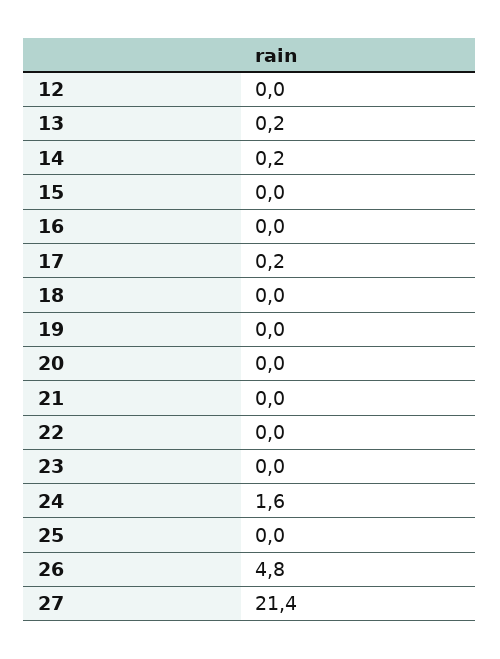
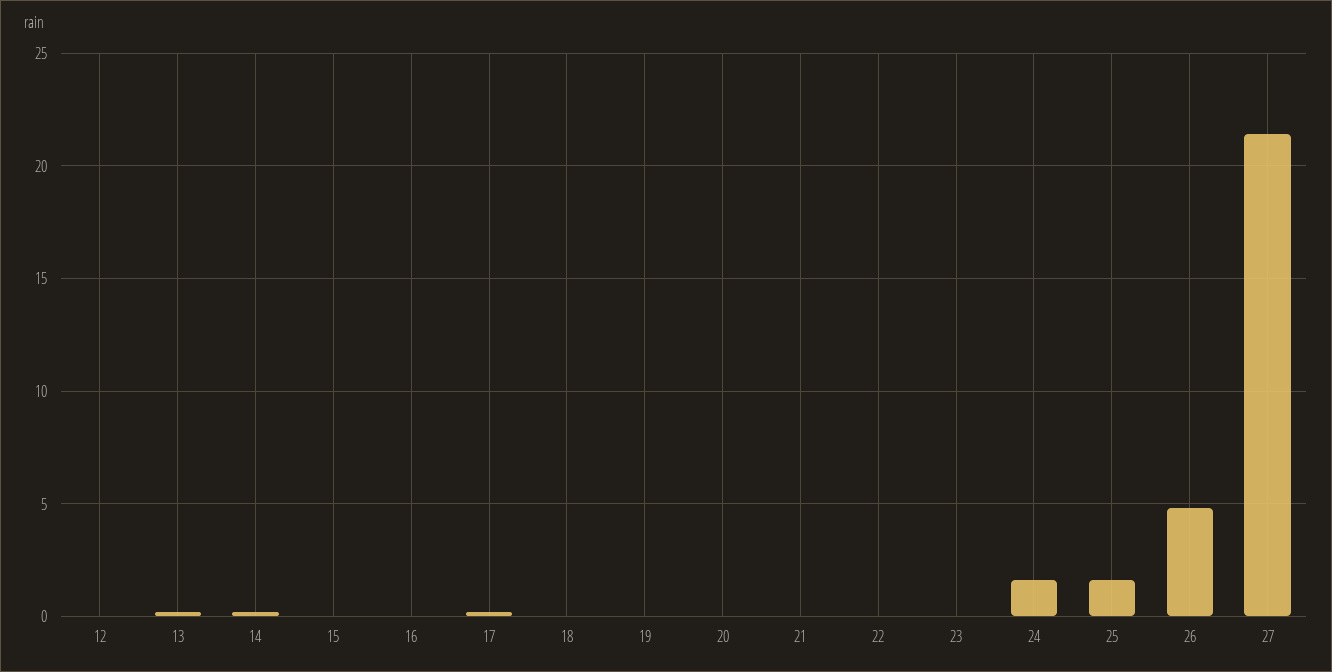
25: 0 -> 1.5

